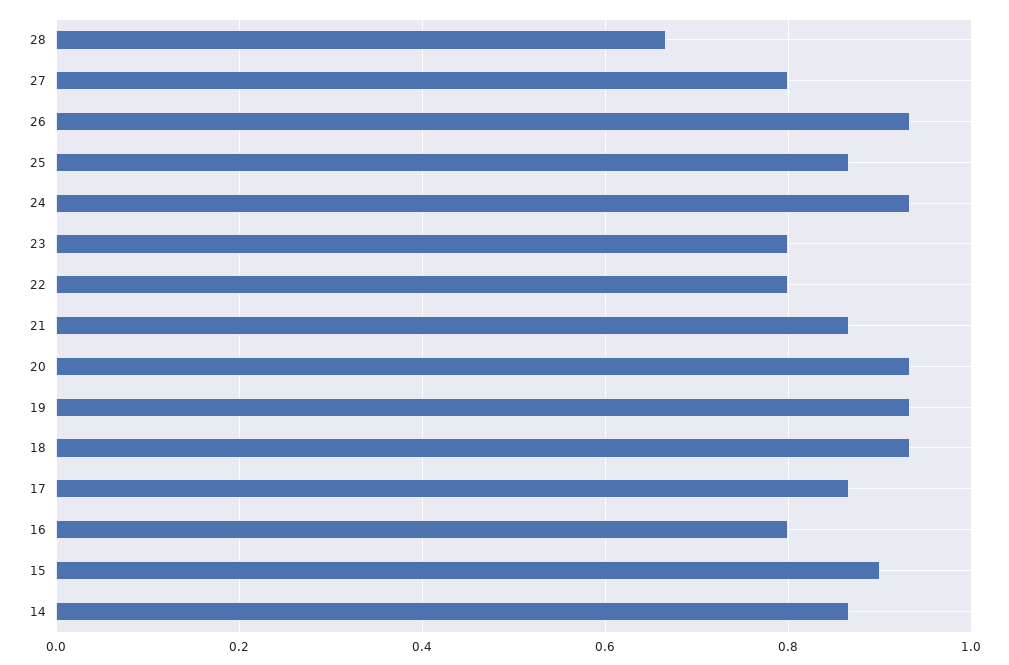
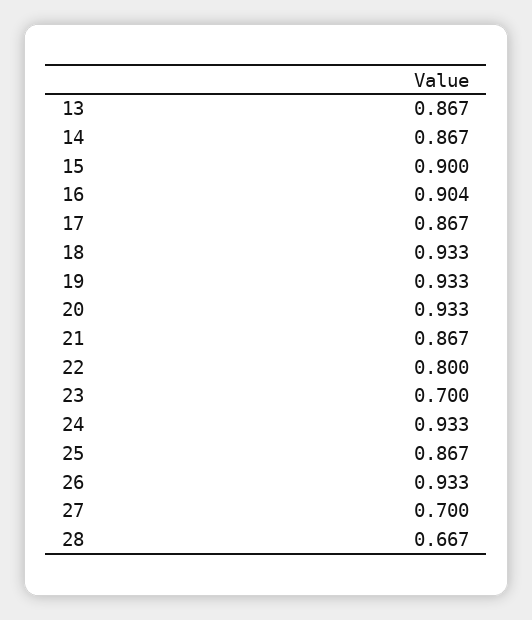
27: 0.8 -> 0.7
23: 0.8 -> 0.7
16: 0.8 -> 0.904
13: none -> 0.867

